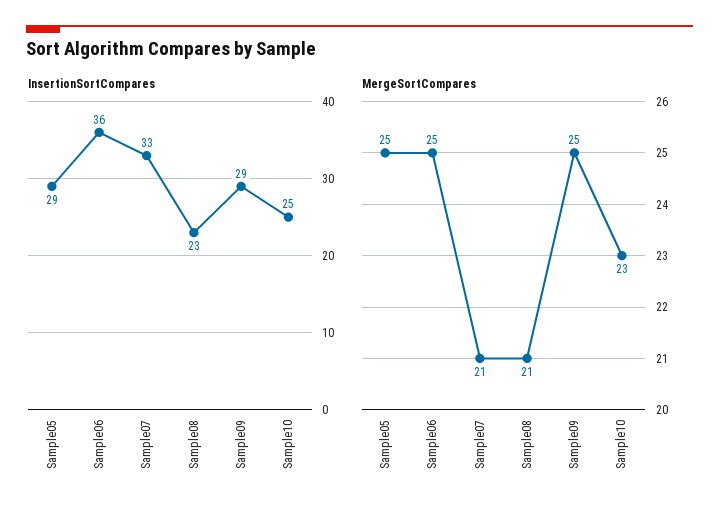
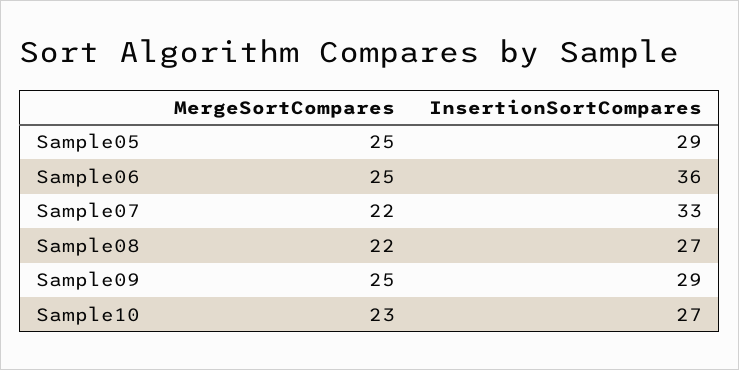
InsertionSortCompares, Sample08: 23 -> 27
InsertionSortCompares, Sample10: 25 -> 27
MergeSortCompares, Sample07: 21 -> 22
MergeSortCompares, Sample08: 21 -> 22

